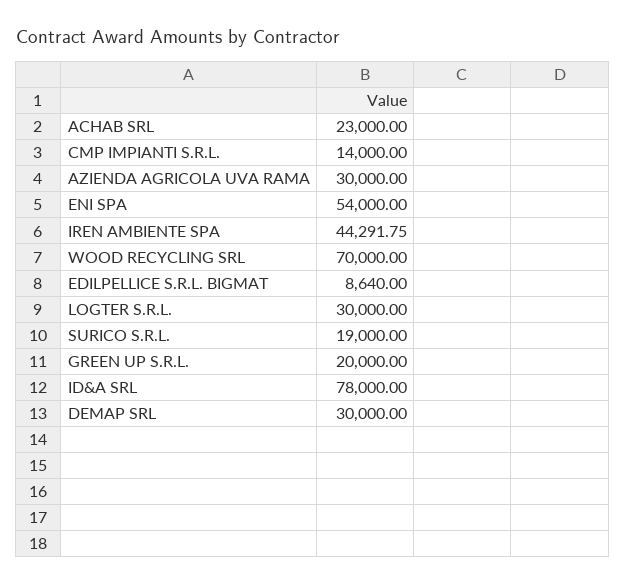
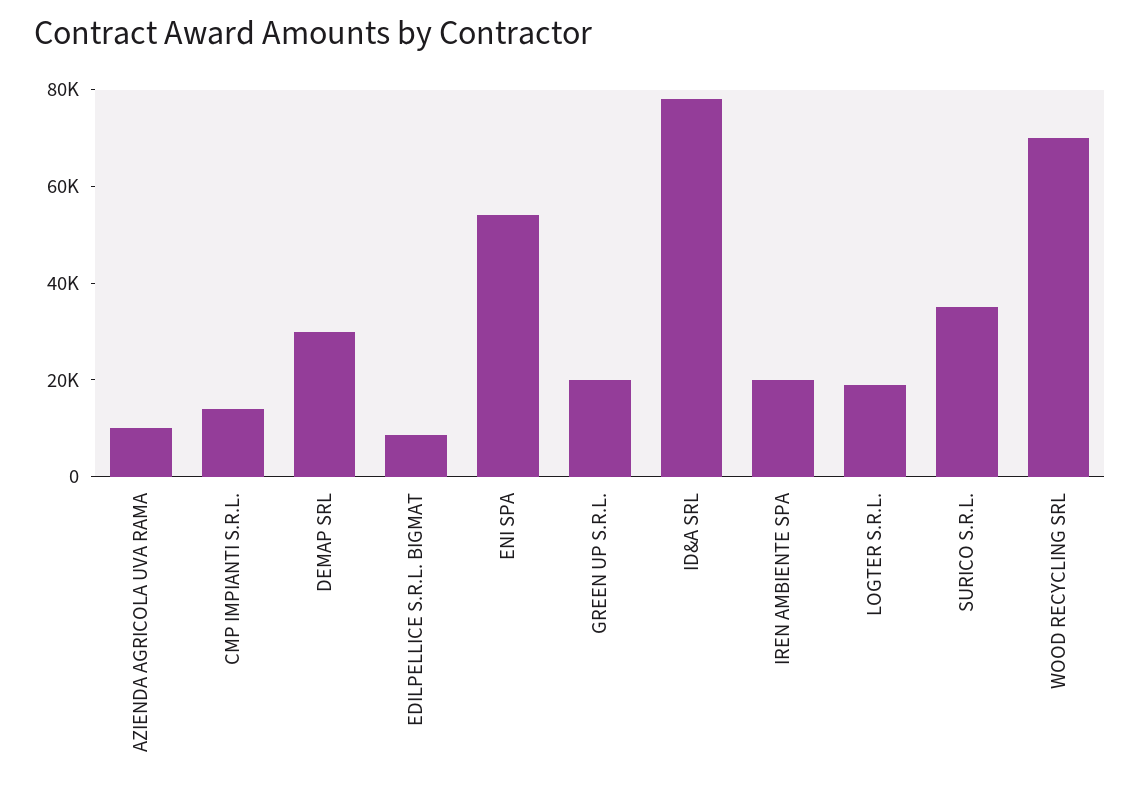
ACHAB SRL: 23000 -> none
AZIENDA AGRICOLA UVA RAMA: 30000 -> 10000
IREN AMBIENTE SPA: 44291.75 -> 20000
LOGTER S.R.L.: 30000 -> 20000
SURICO S.R.L.: 19000 -> 35000

